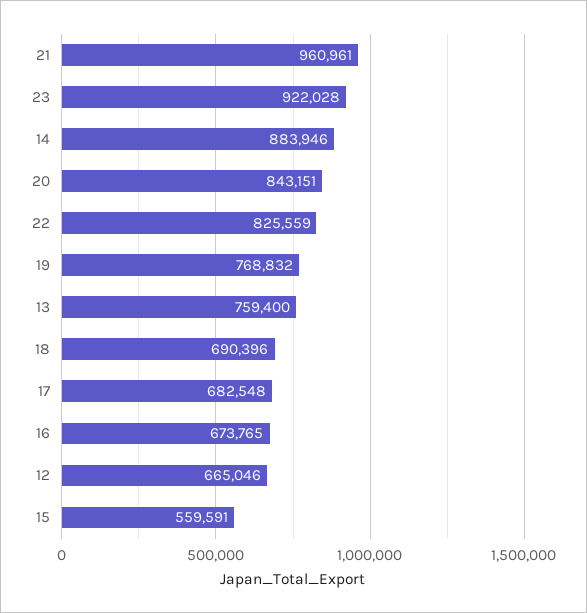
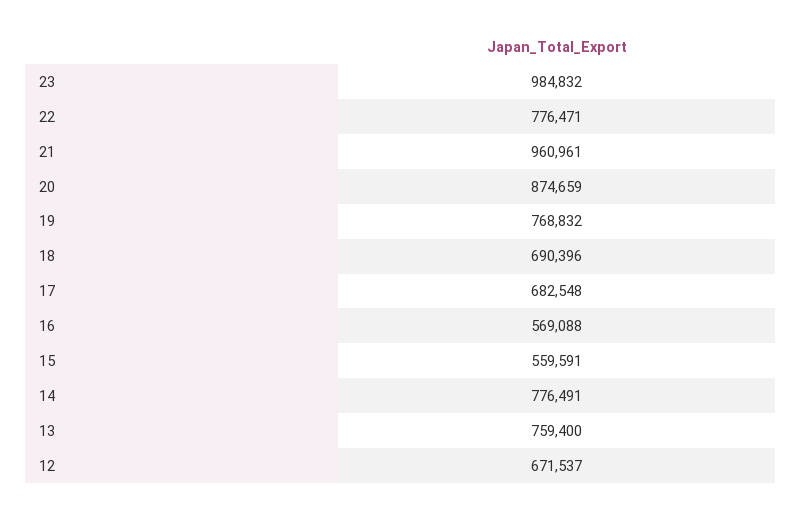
23: 922028 -> 984832
14: 883946 -> 776491
20: 843151 -> 874659
22: 825559 -> 776471
16: 673765 -> 569088
12: 665046 -> 671537

